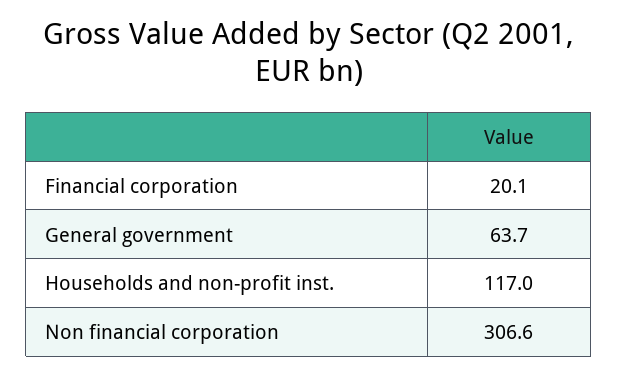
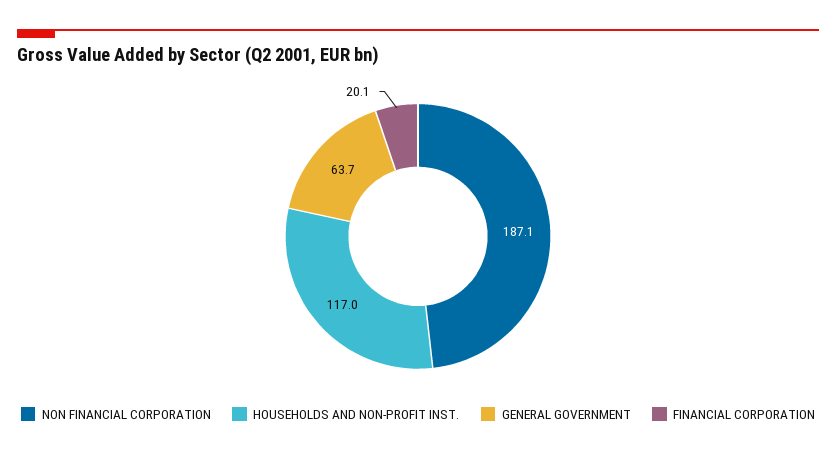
Non financial corporation: 306.6 -> 187.1

